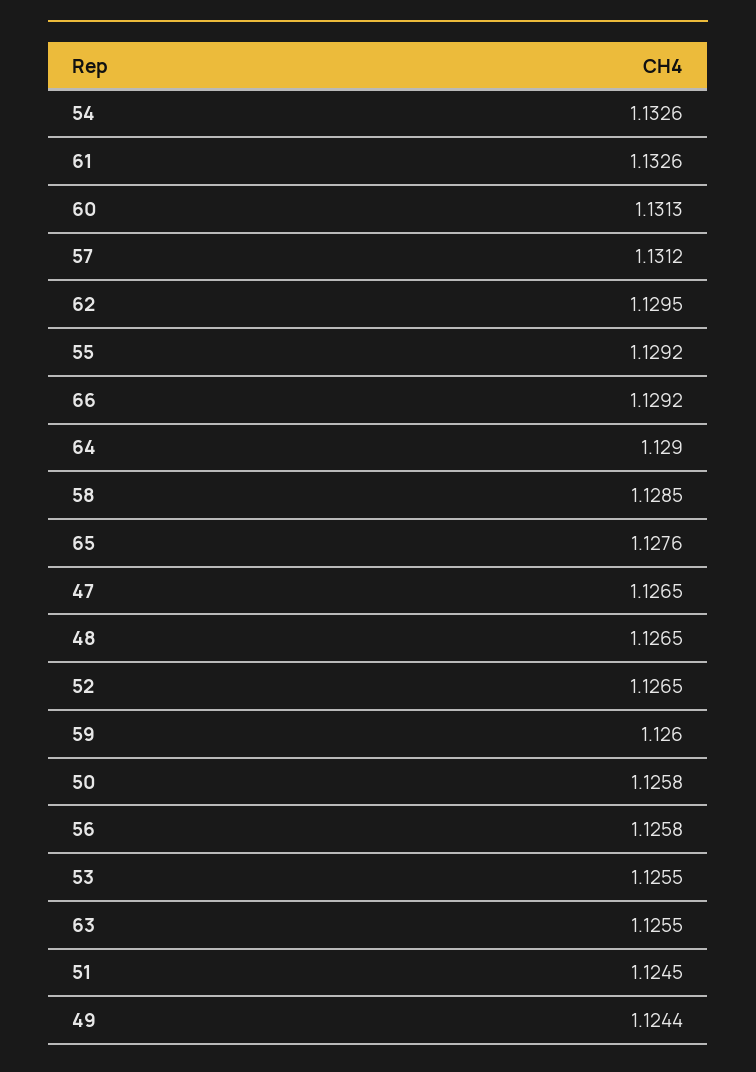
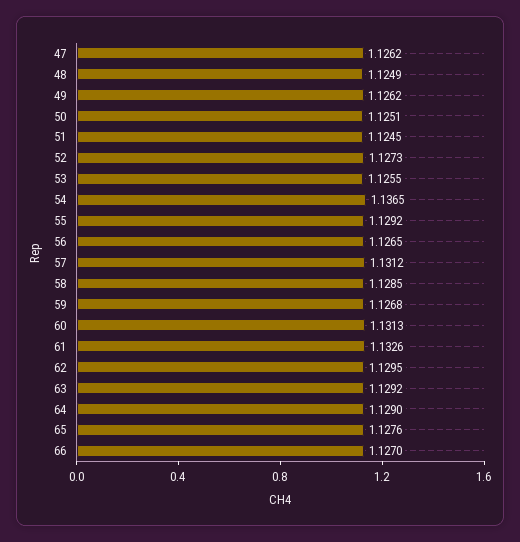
54: 1.1326 -> 1.1365
66: 1.1292 -> 1.127
47: 1.1265 -> 1.1262
48: 1.1265 -> 1.1249
52: 1.1265 -> 1.1273
59: 1.126 -> 1.1268
50: 1.1258 -> 1.1251
56: 1.1258 -> 1.1265
63: 1.1255 -> 1.1292
49: 1.1244 -> 1.1262

